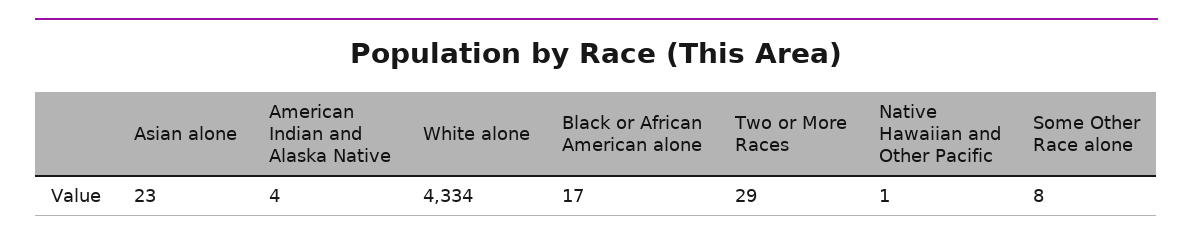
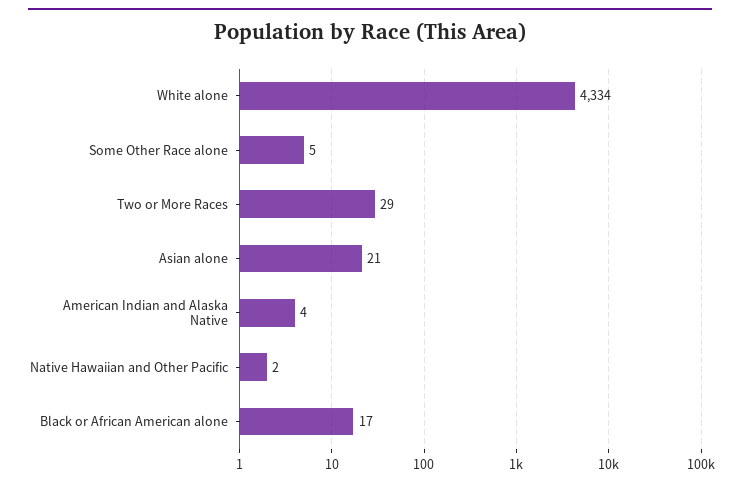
Asian alone: 23 -> 21
Native Hawaiian and Other Pacific: 1 -> 2
Some Other Race alone: 8 -> 5

